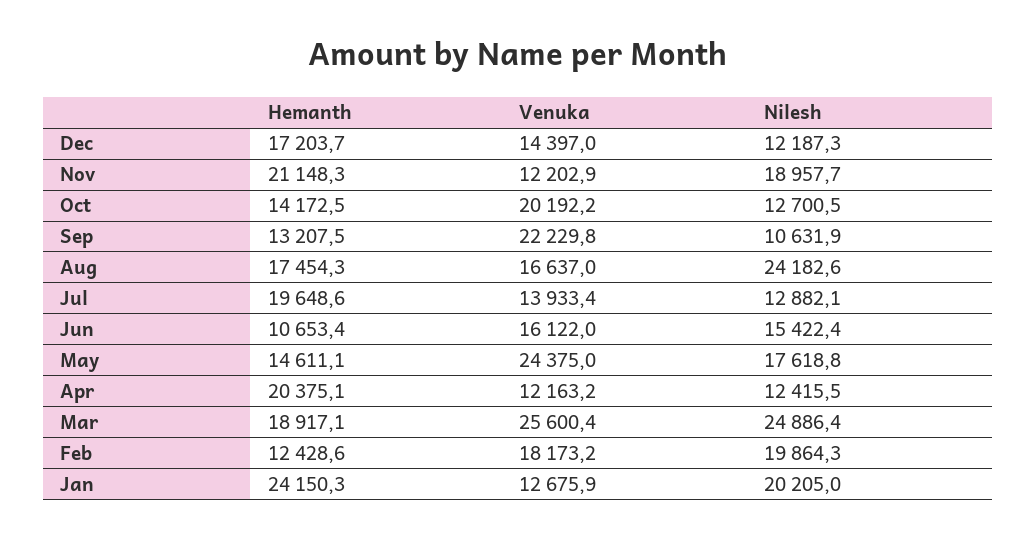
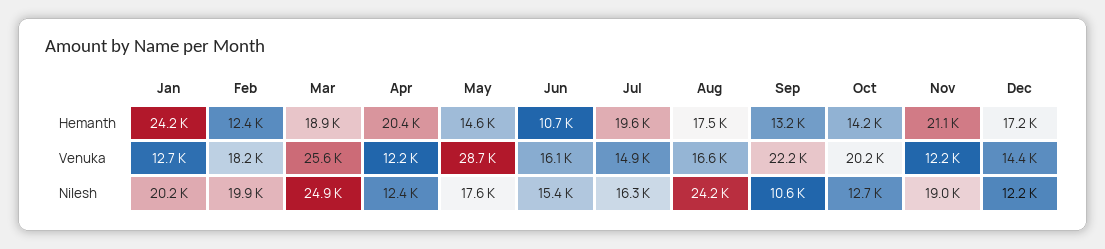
Venuka, Jul: 13933.4 -> 14900
Nilesh, Jul: 12882.1 -> 16300
Venuka, May: 24375 -> 28700

